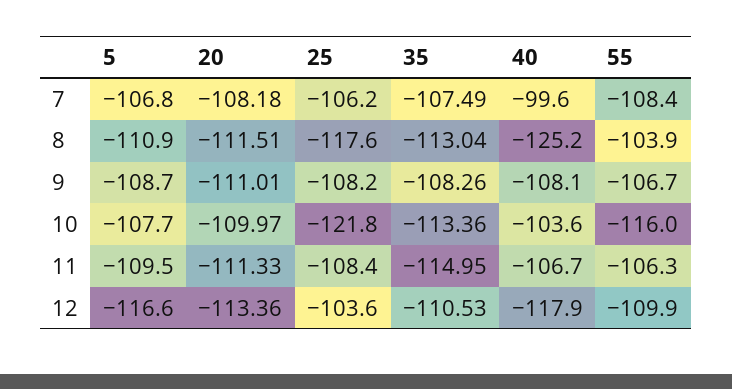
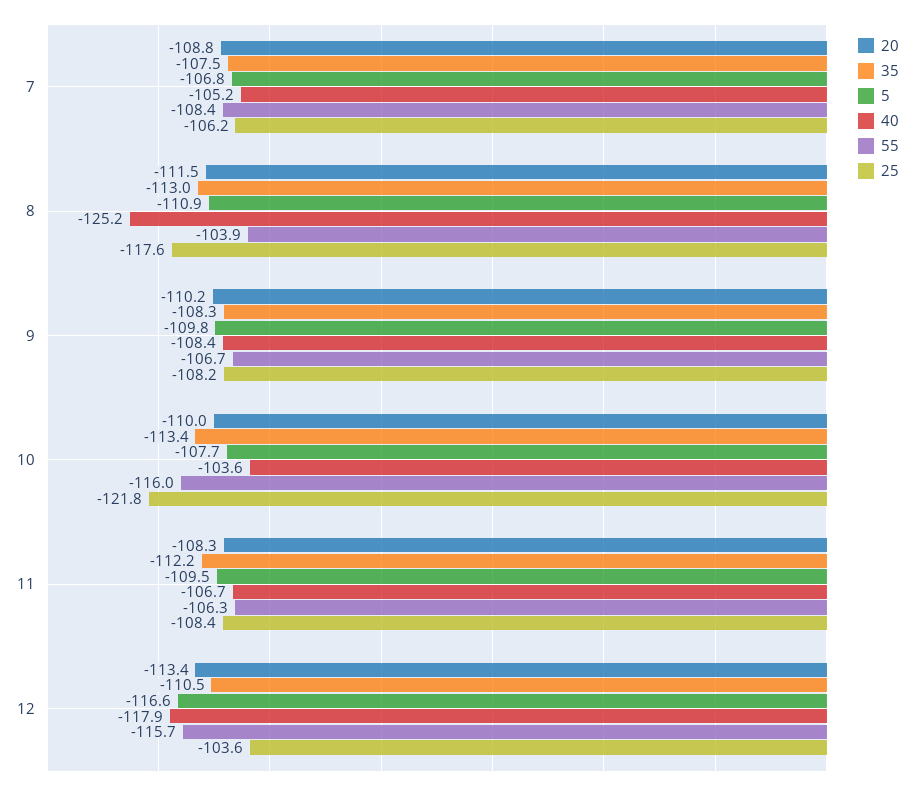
20, 7: -108.18 -> -108.8
40, 7: -99.6 -> -105.2
5, 9: -108.7 -> -109.8
20, 9: -111.01 -> -110.2
40, 9: -108.1 -> -108.4
20, 11: -111.33 -> -108.3
35, 11: -114.95 -> -112.2
55, 12: -109.9 -> -115.7

